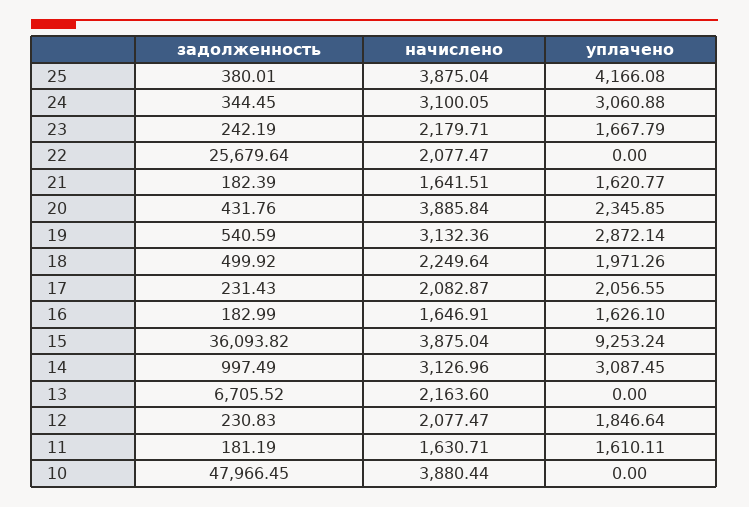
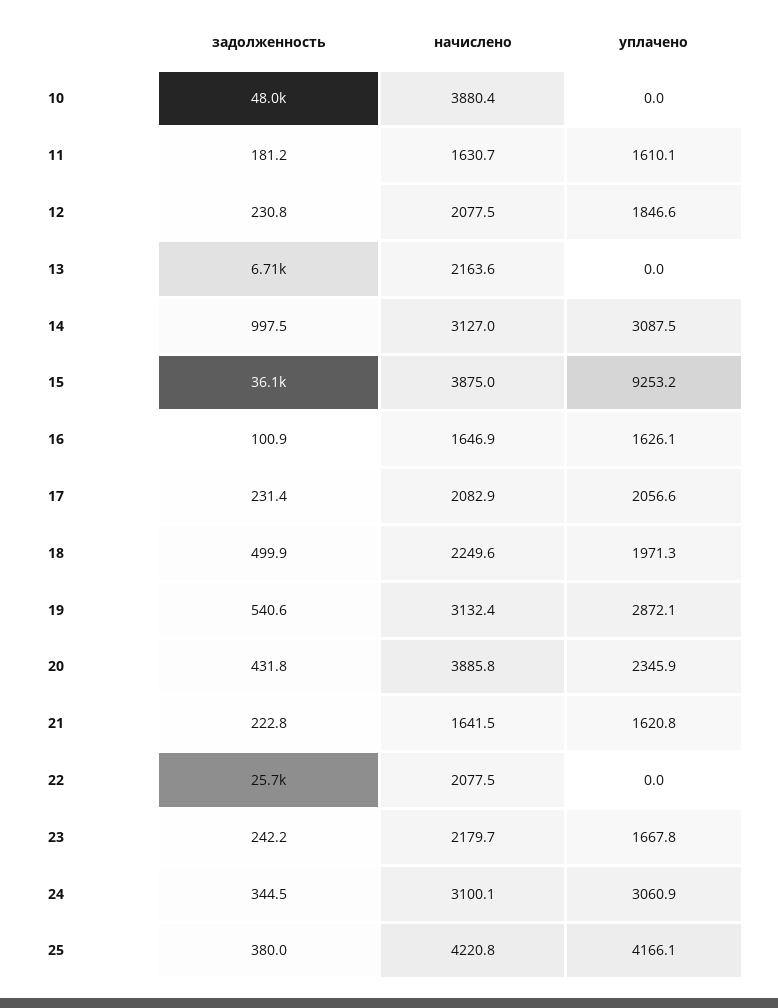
начислено, 25: 3875.04 -> 4220.8
задолженность, 21: 182.39 -> 222.8
задолженность, 16: 182.99 -> 100.9

